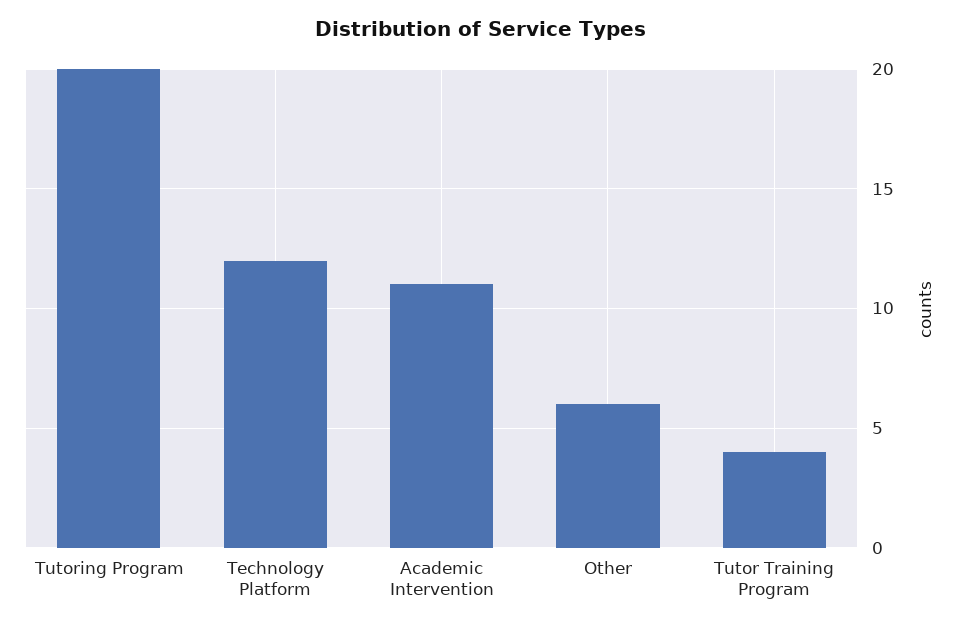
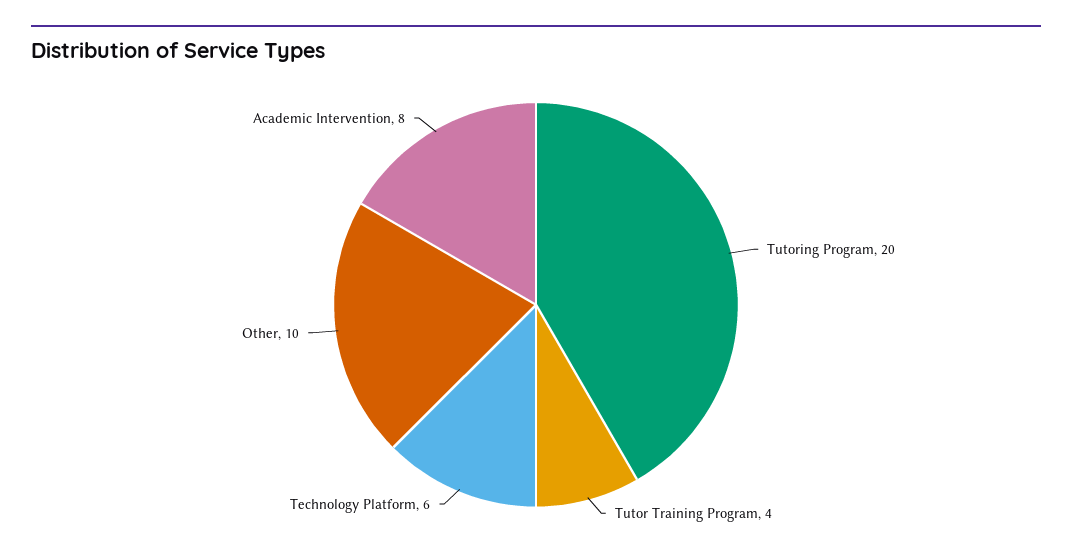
Technology Platform: 12 -> 6
Academic Intervention: 11 -> 8
Other: 6 -> 10

